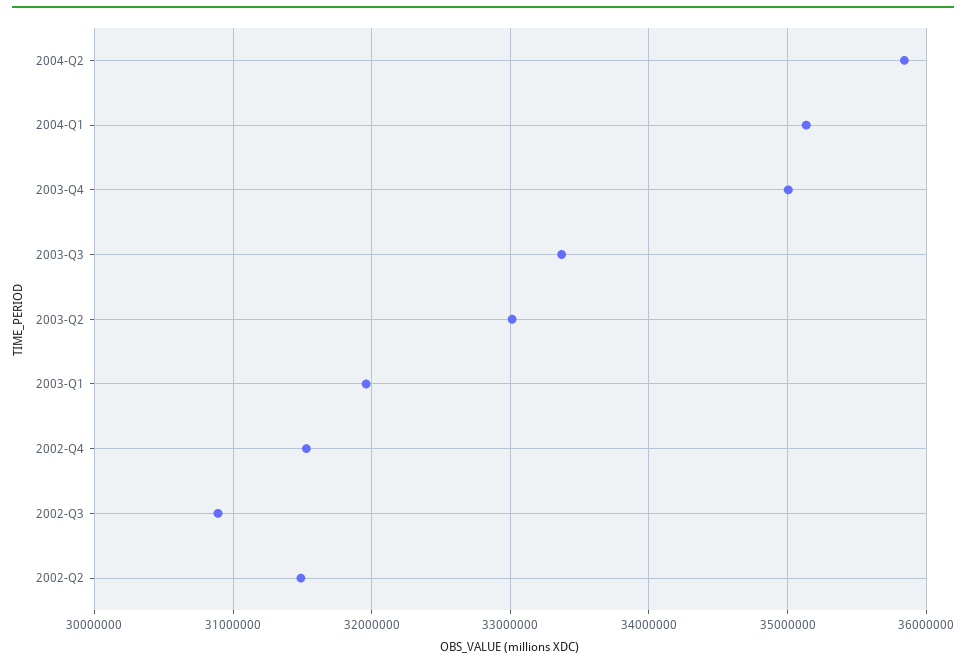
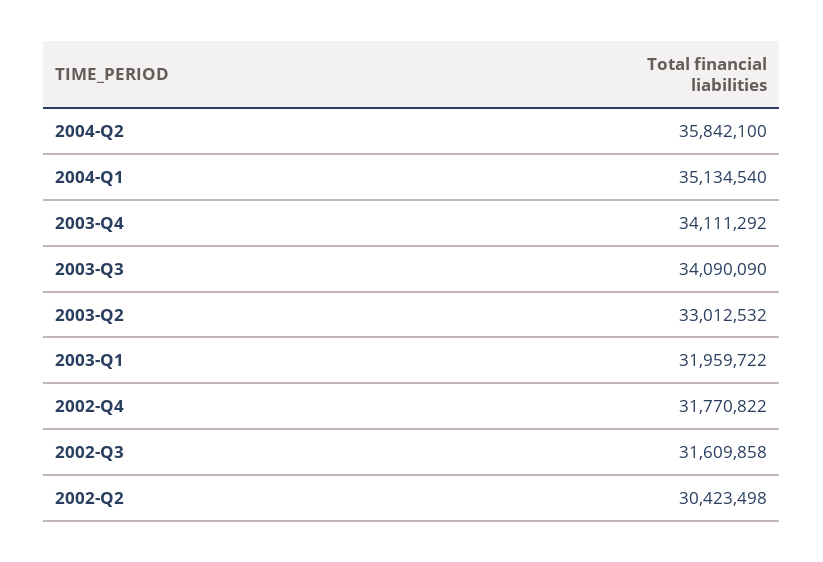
2003-Q4: 35000000 -> 34111292
2003-Q3: 33400000 -> 34090090
2002-Q4: 31500000 -> 31770822
2002-Q3: 30900000 -> 31609858
2002-Q2: 31500000 -> 30423498

